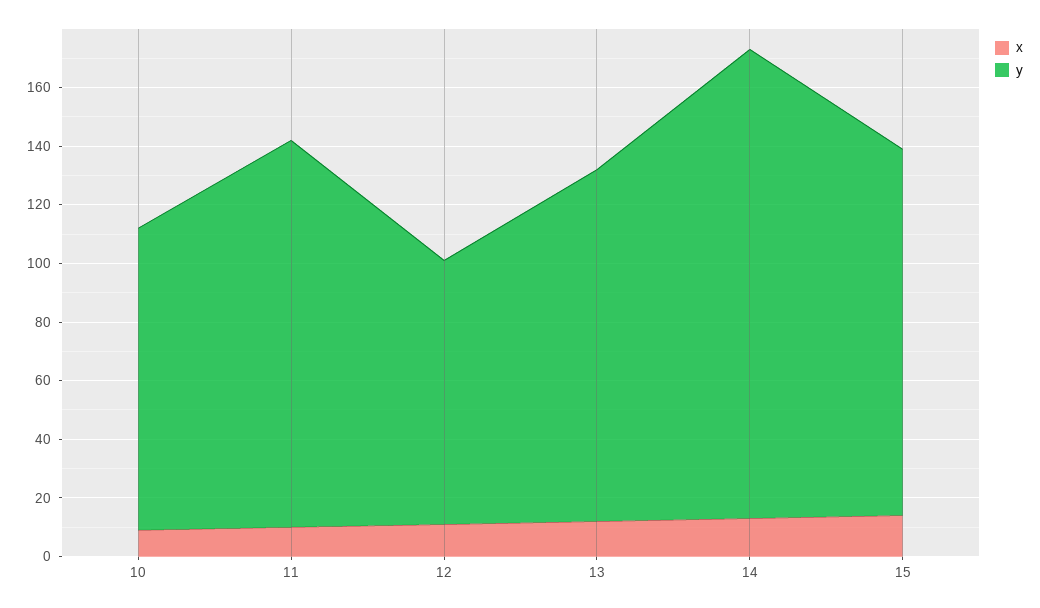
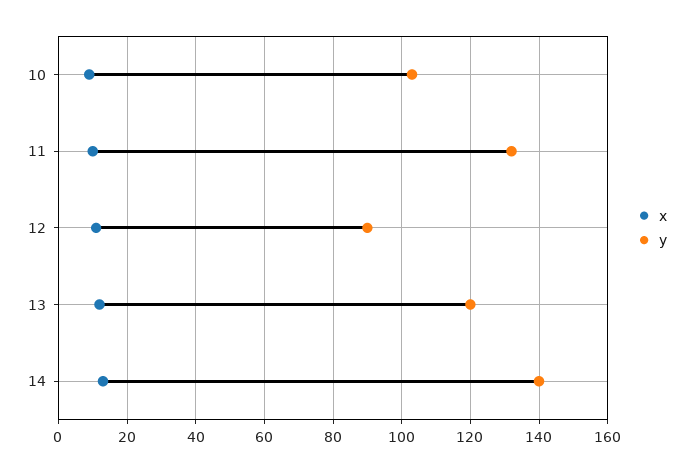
y, 14: 160 -> 140
x, 15: 15 -> none
y, 15: 125 -> none

